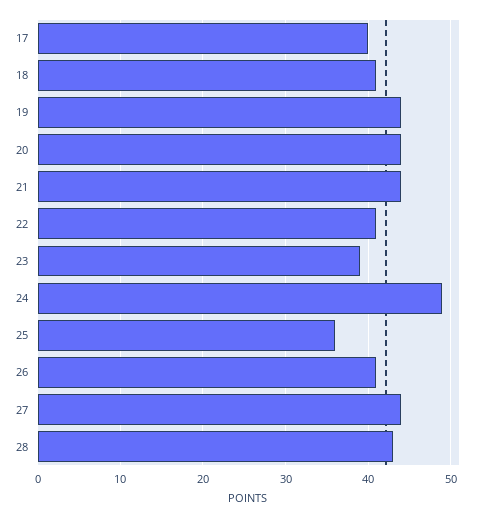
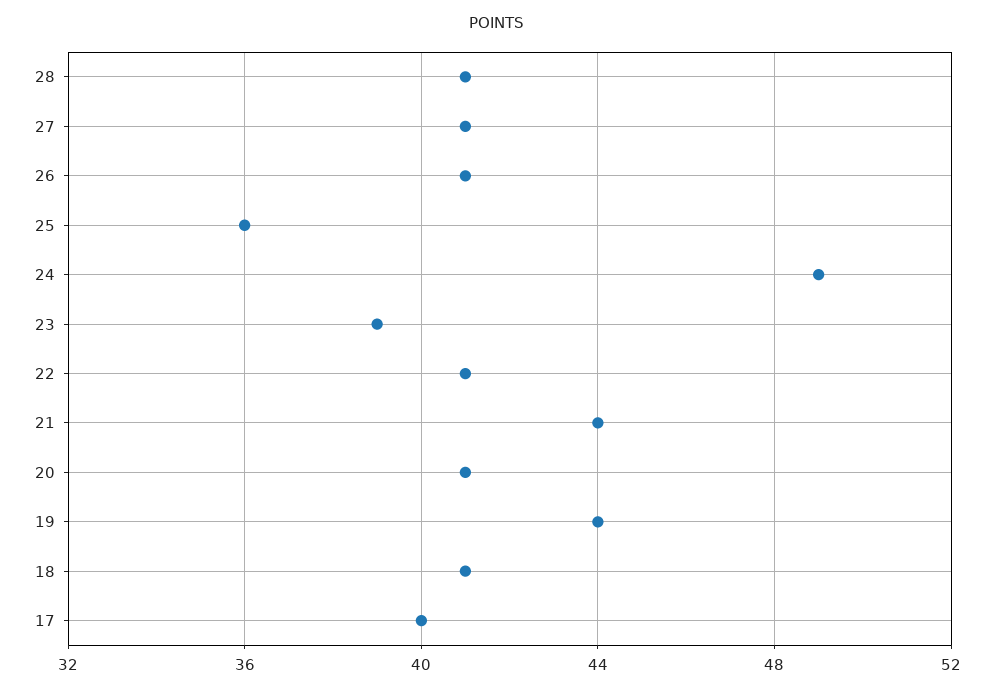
20: 44 -> 41
27: 44 -> 41
28: 43 -> 41

